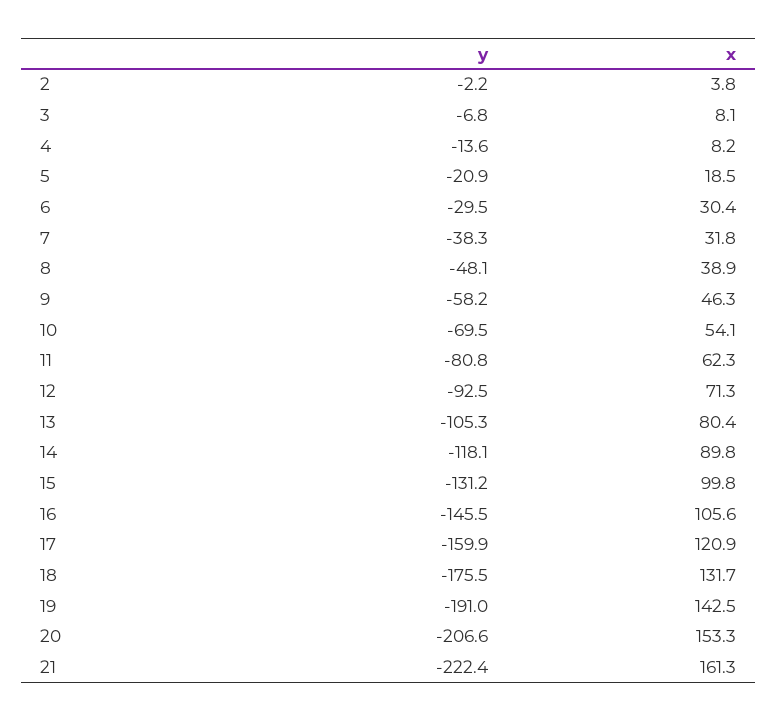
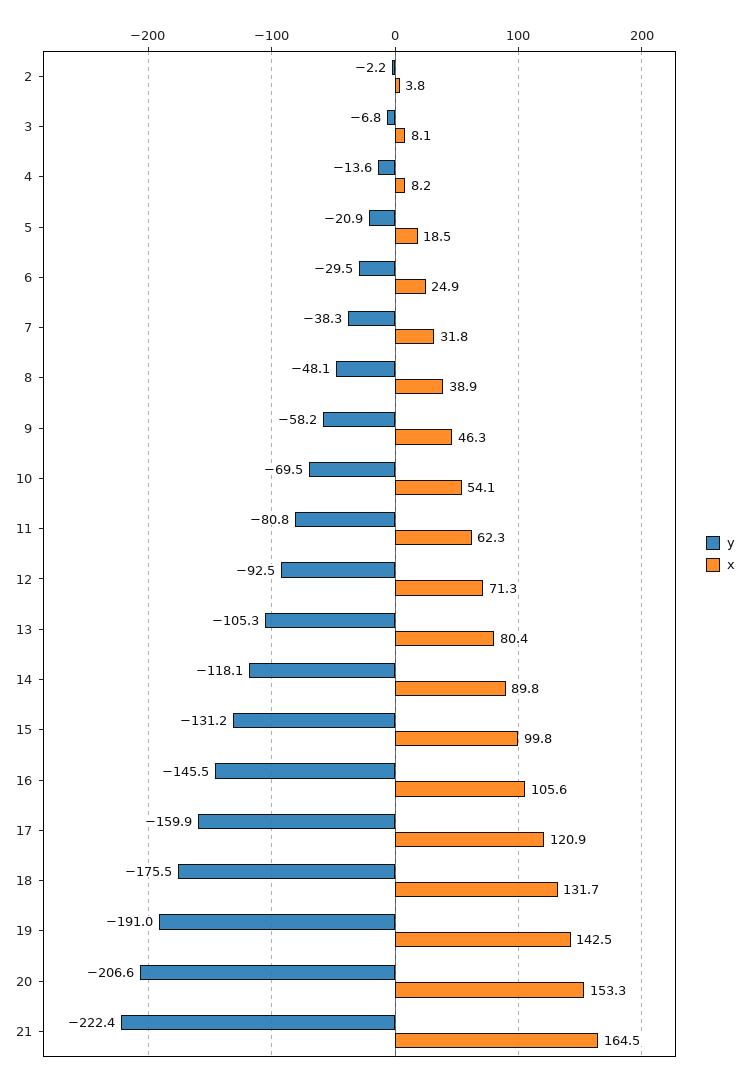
x, 6: 30.4 -> 24.9
x, 21: 161.3 -> 164.5

